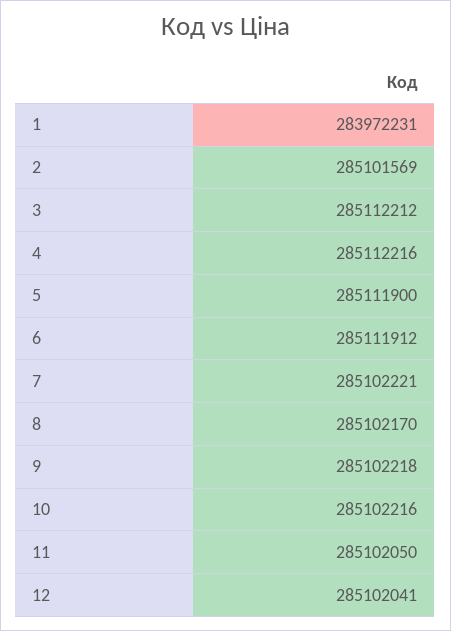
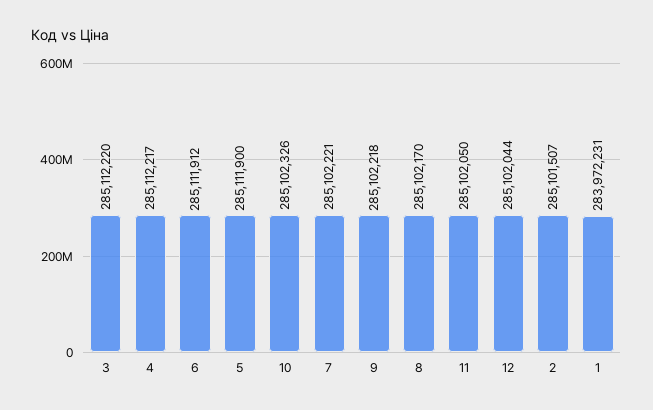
2: 285101569 -> 285101507
3: 285112212 -> 285112220
4: 285112216 -> 285112217
10: 285102216 -> 285102326
12: 285102041 -> 285102044

